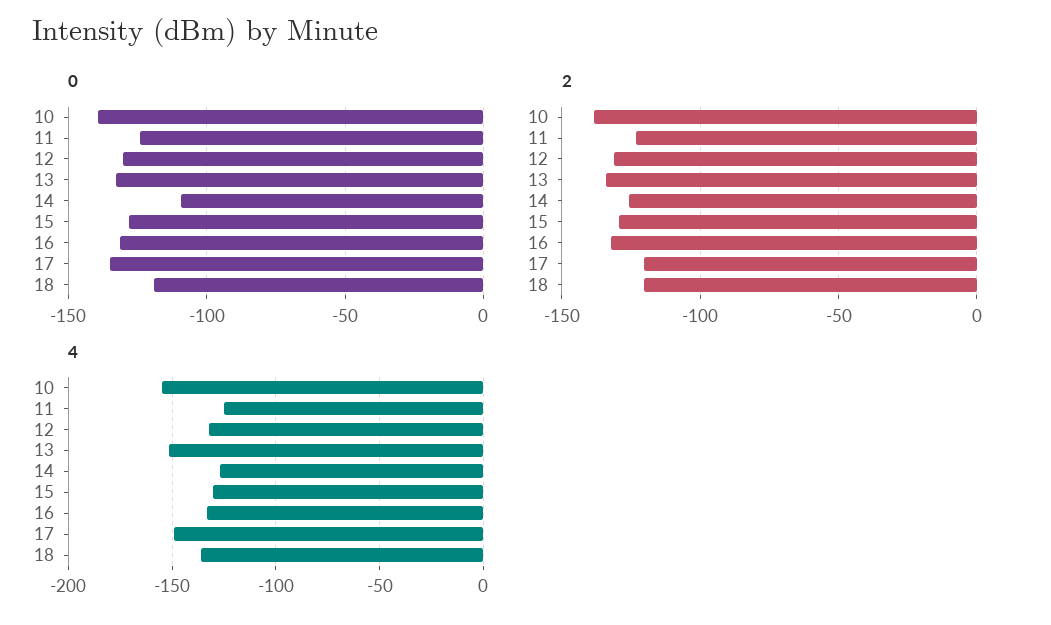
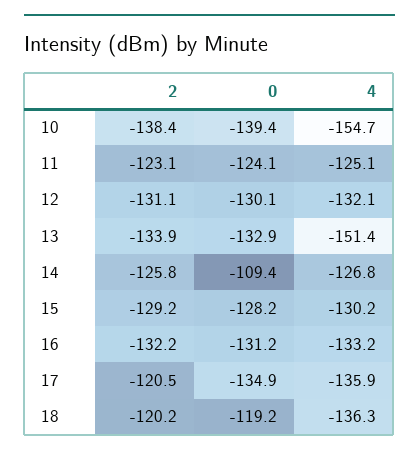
4, 17: -150 -> -135.9

